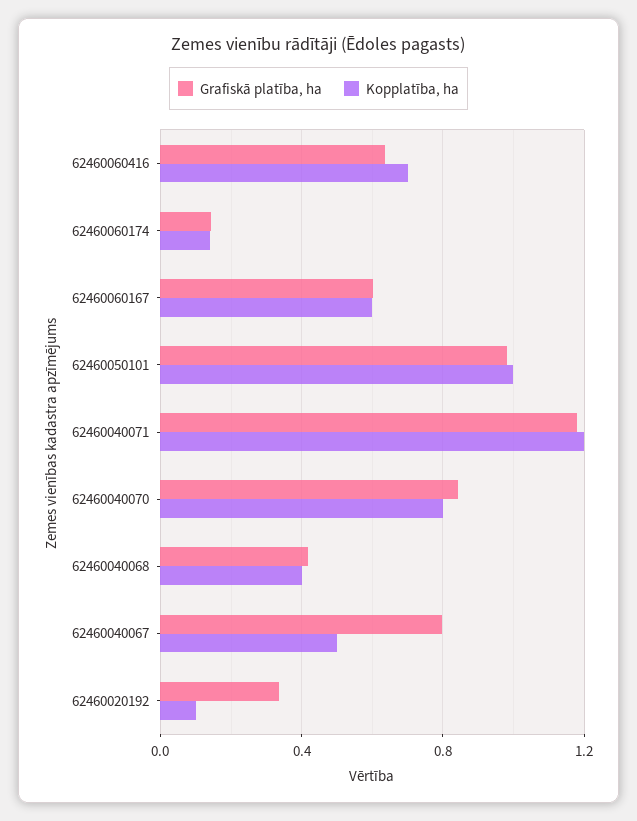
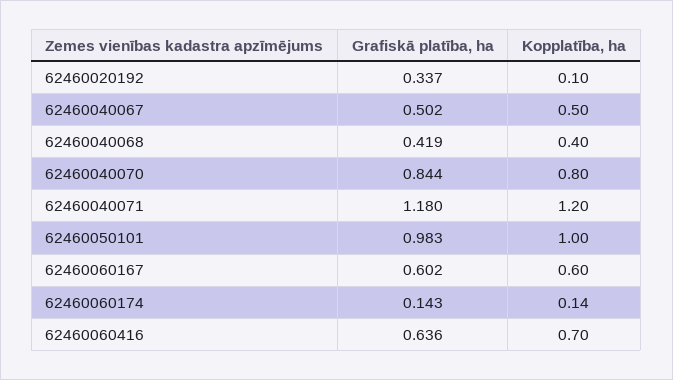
Grafiskā platība, ha, 62460040067: 0.8 -> 0.502

